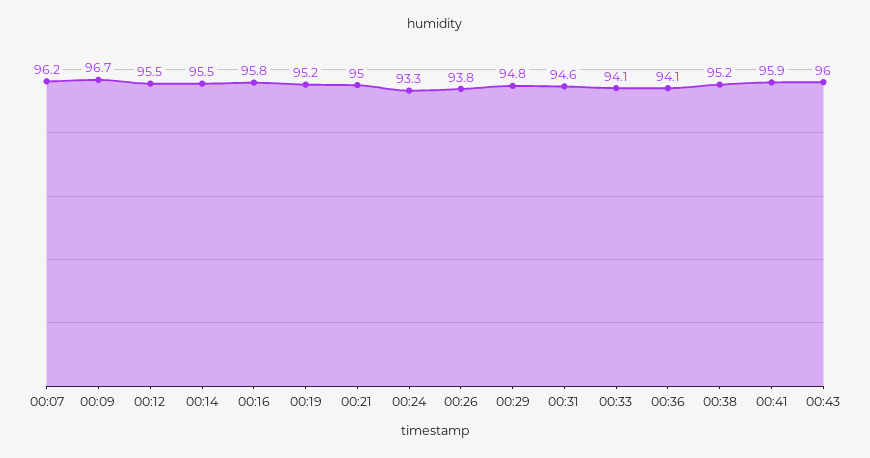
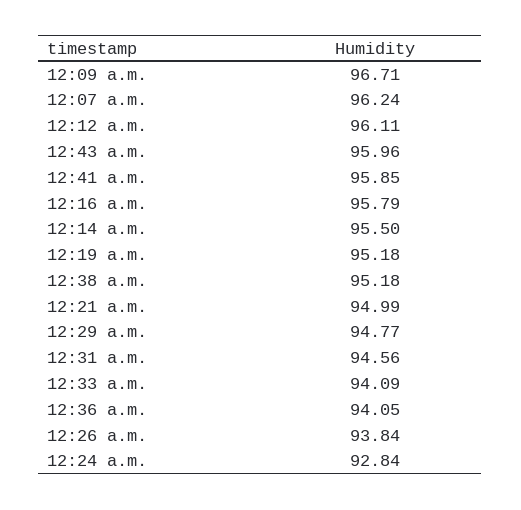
00:12: 95.5 -> 96.11
00:24: 93.3 -> 92.84

